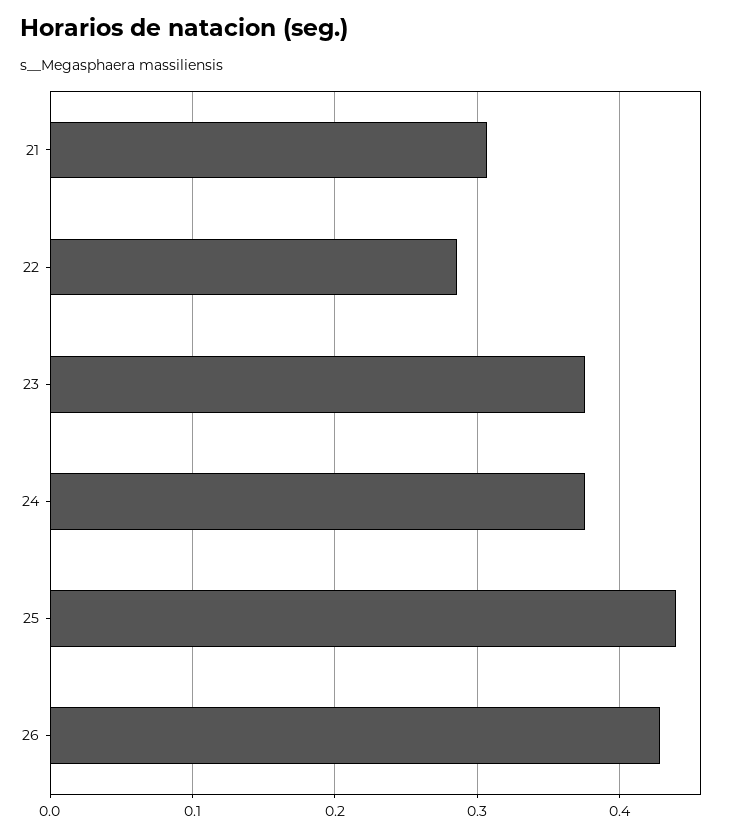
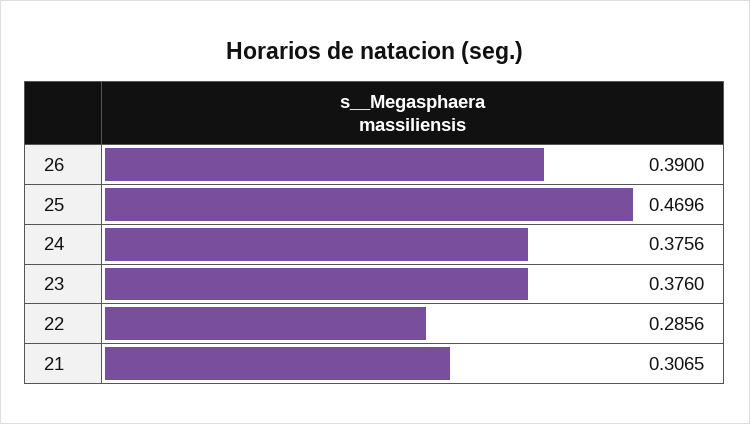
25: 0.44 -> 0.4696
26: 0.43 -> 0.39

